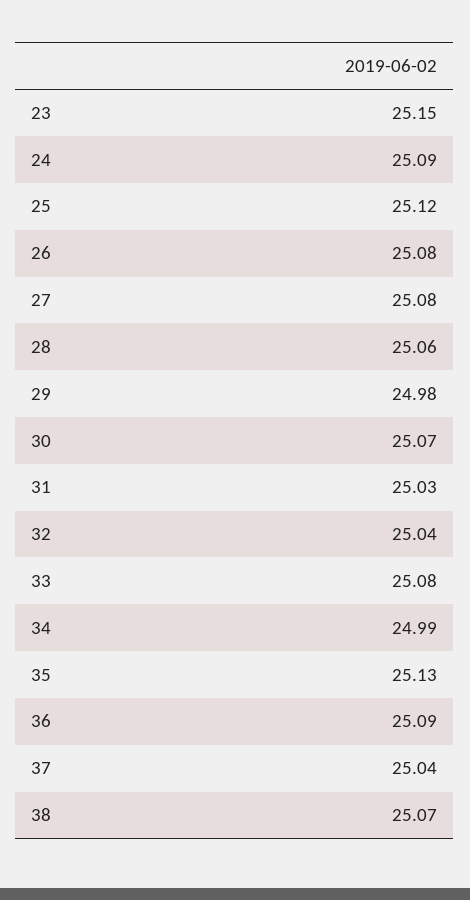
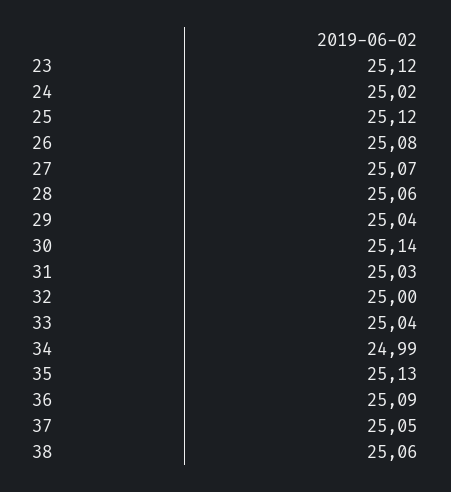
23: 25.15 -> 25.12
24: 25.09 -> 25.02
27: 25.08 -> 25.07
29: 24.98 -> 25.04
30: 25.07 -> 25.14
32: 25.04 -> 25
33: 25.08 -> 25.04
37: 25.04 -> 25.05
38: 25.07 -> 25.06

